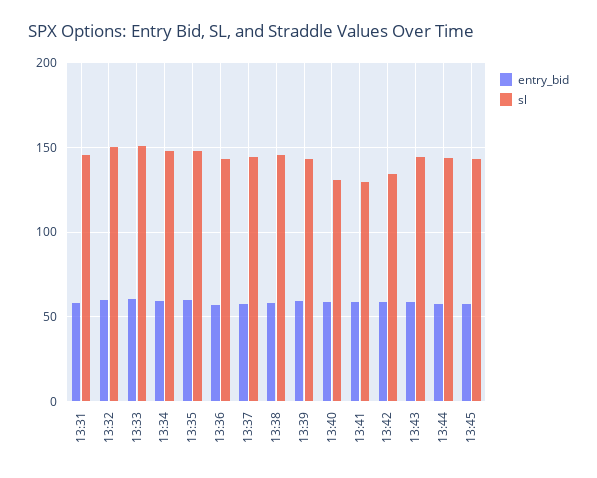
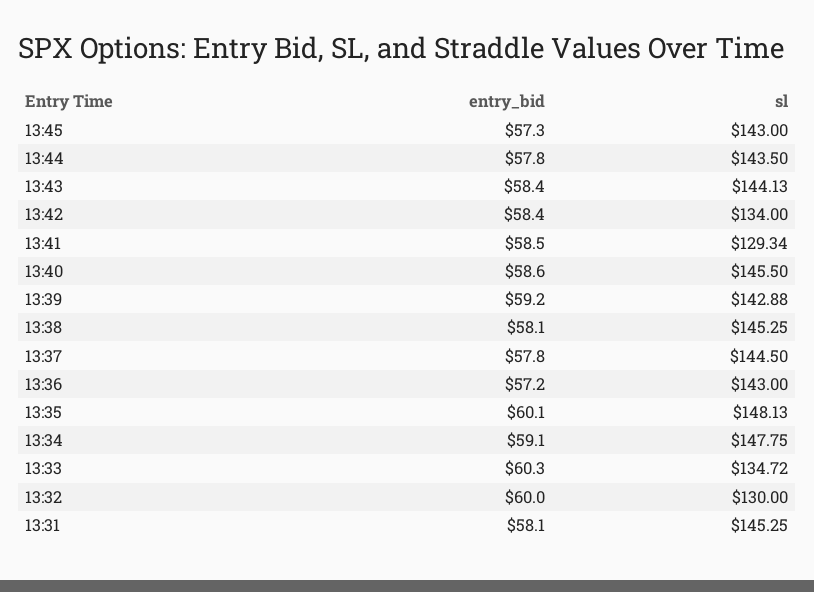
sl, 13:32: 150 -> 130
sl, 13:33: 150 -> 134.72
sl, 13:40: 130 -> 145.5

